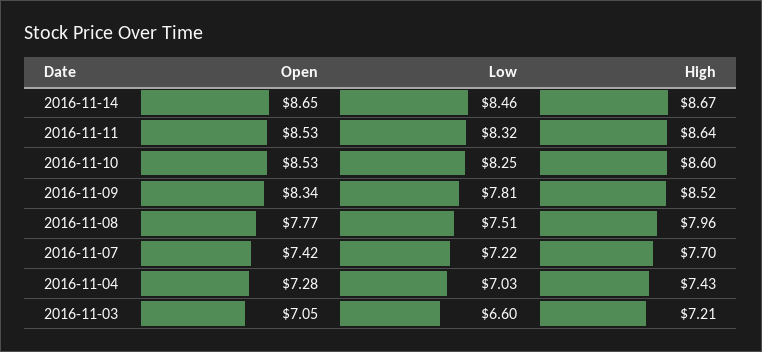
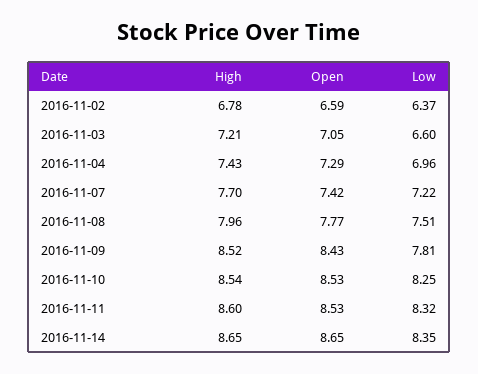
Low, 2016-11-14: 8.46 -> 8.35
High, 2016-11-14: 8.67 -> 8.65
High, 2016-11-11: 8.64 -> 8.6
High, 2016-11-10: 8.6 -> 8.54
Open, 2016-11-09: 8.34 -> 8.43
Open, 2016-11-04: 7.28 -> 7.29
Low, 2016-11-04: 7.03 -> 6.96
High, 2016-11-02: none -> 6.78
Open, 2016-11-02: none -> 6.59
Low, 2016-11-02: none -> 6.37

